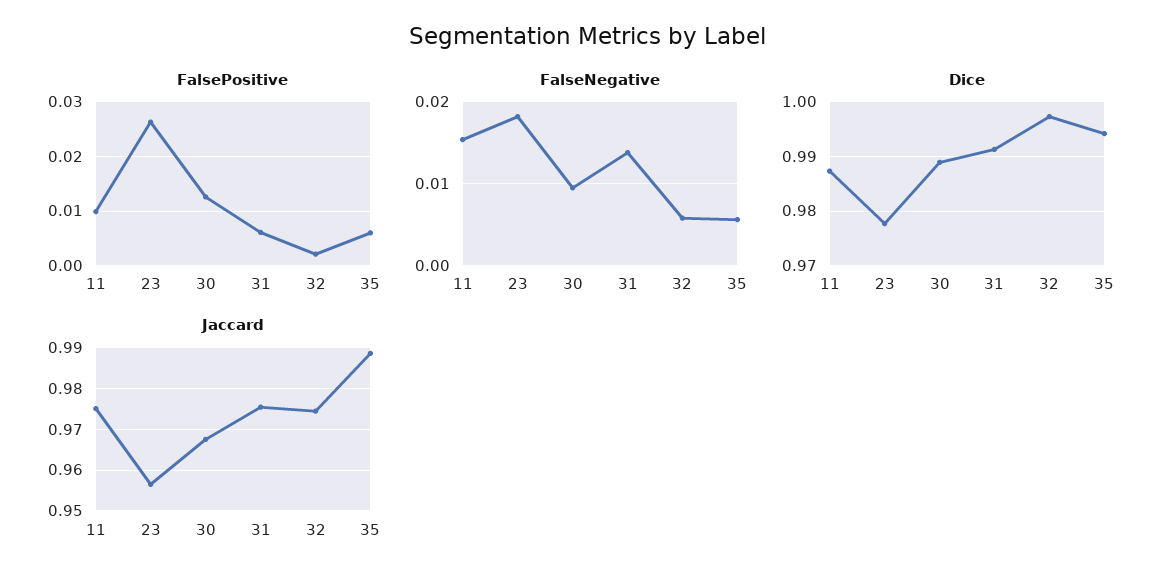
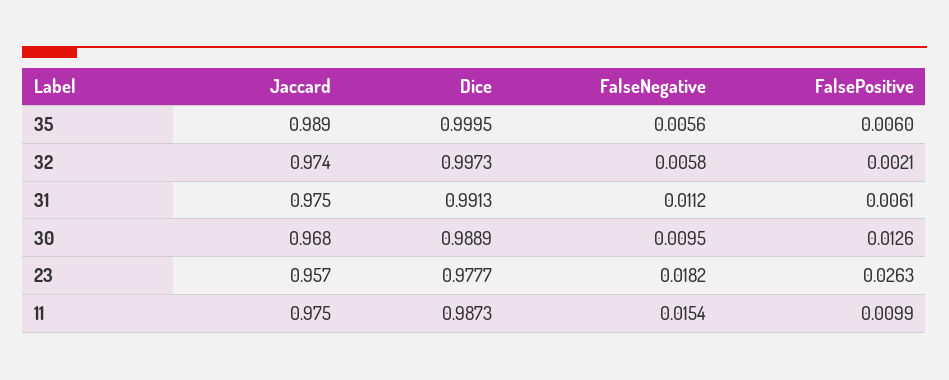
FalseNegative, 31: 0.014 -> 0.0112
Dice, 35: 0.994 -> 0.9995

